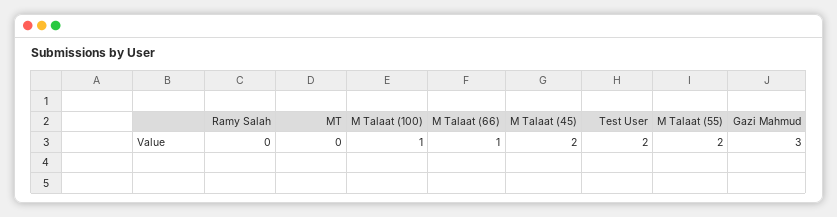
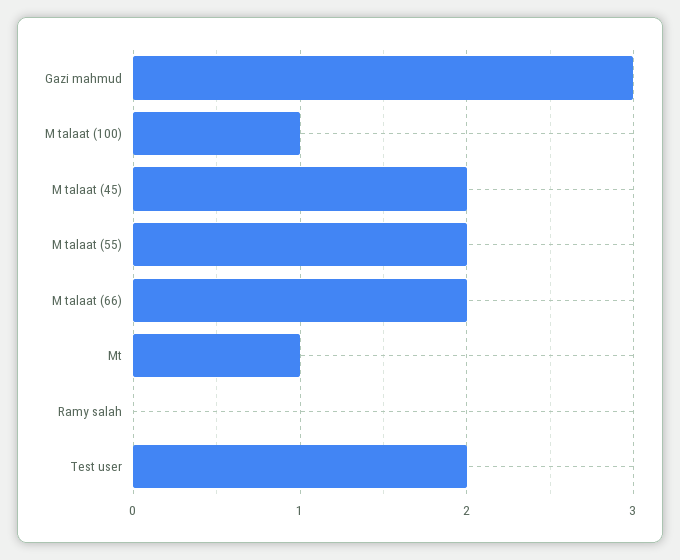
MT: 0 -> 1
M Talaat (66): 1 -> 2

